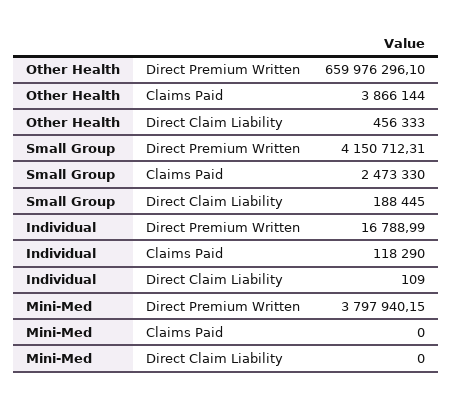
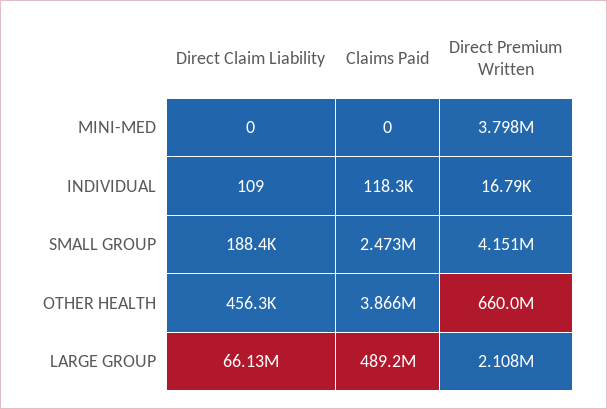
LARGE GROUP, Direct Claim Liability: none -> 66130000
LARGE GROUP, Claims Paid: none -> 489200000
LARGE GROUP, Direct Premium Written: none -> 2108000

